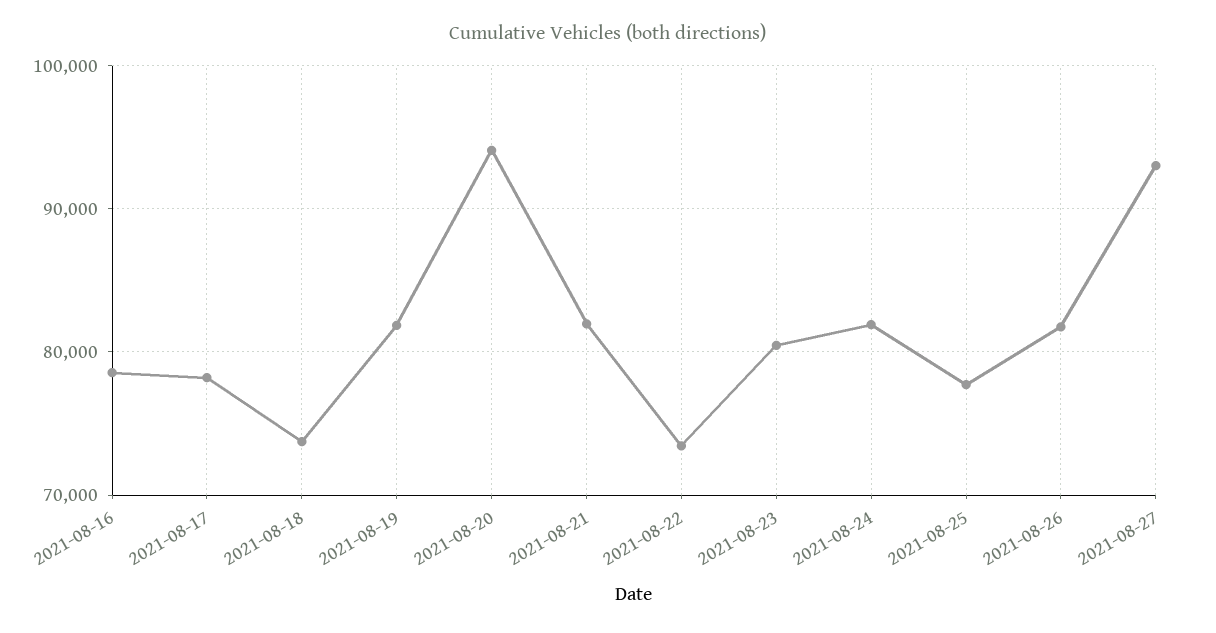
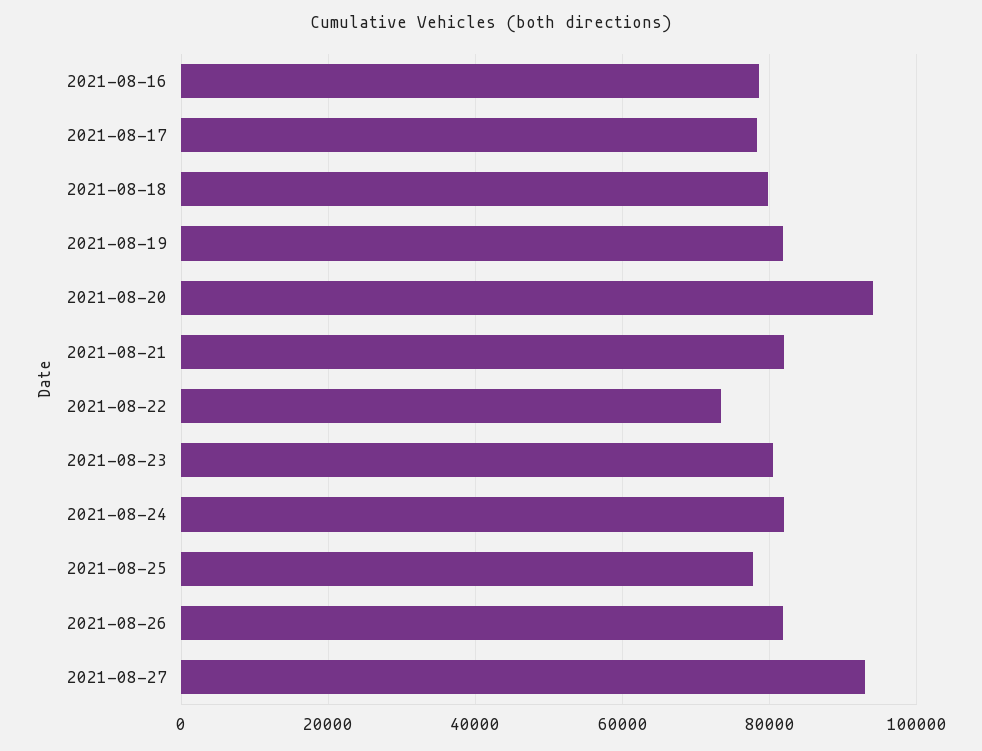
2021-08-18: 74000 -> 80000

